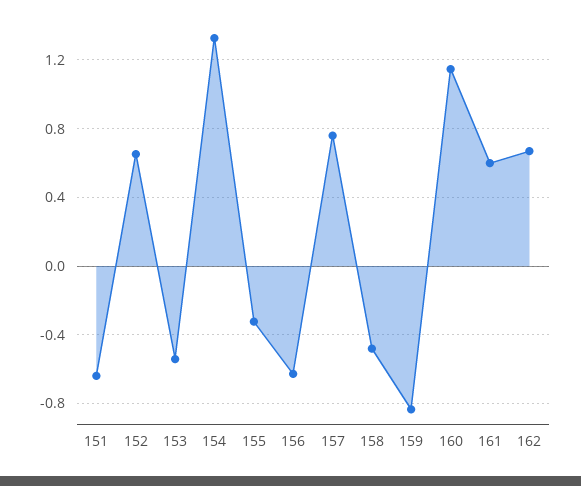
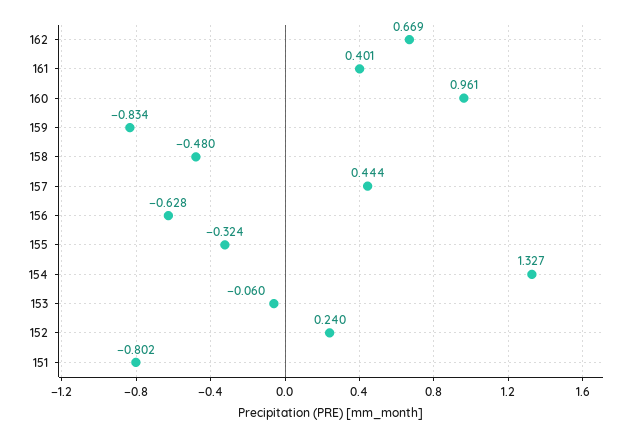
151: -0.65 -> -0.802
152: 0.65 -> 0.24
153: -0.55 -> -0.06
157: 0.75 -> 0.444
160: 1.15 -> 0.961
161: 0.6 -> 0.401

